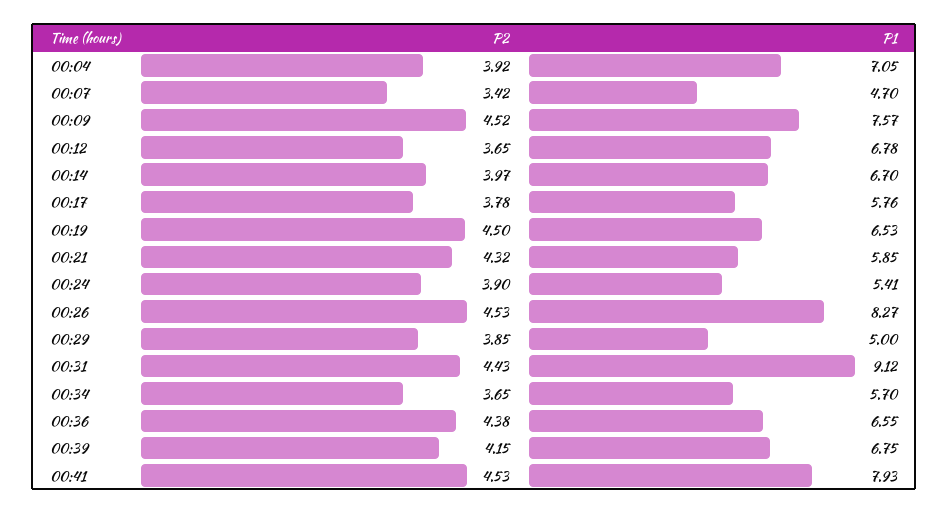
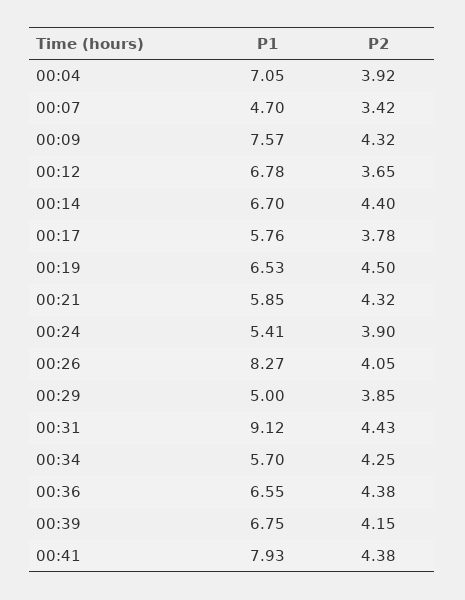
P2, 00:09: 4.52 -> 4.32
P2, 00:14: 3.97 -> 4.4
P2, 00:26: 4.53 -> 4.05
P2, 00:34: 3.65 -> 4.25
P2, 00:41: 4.53 -> 4.38

